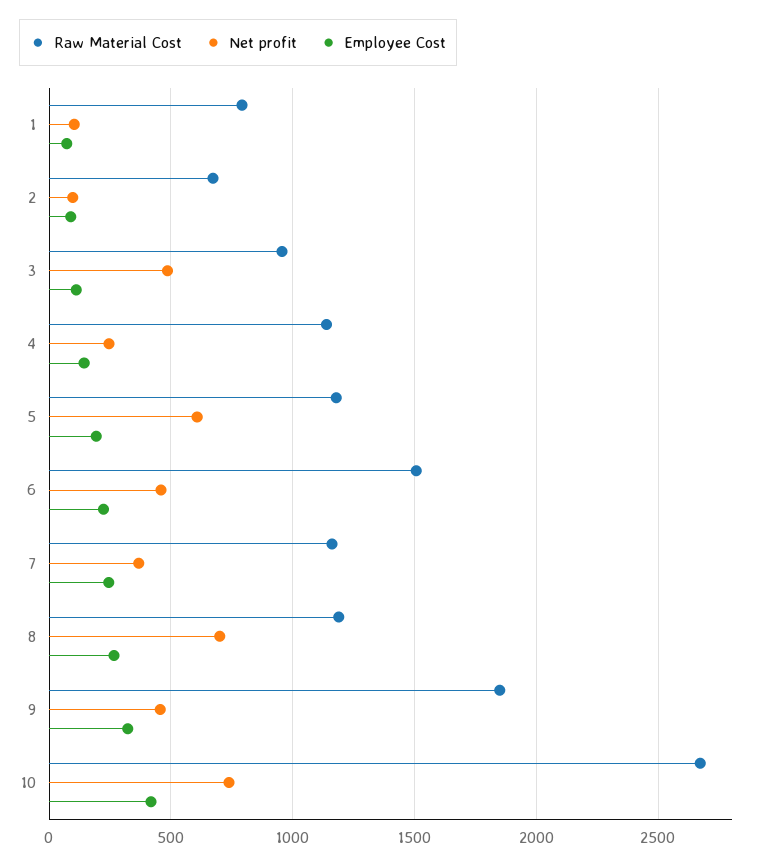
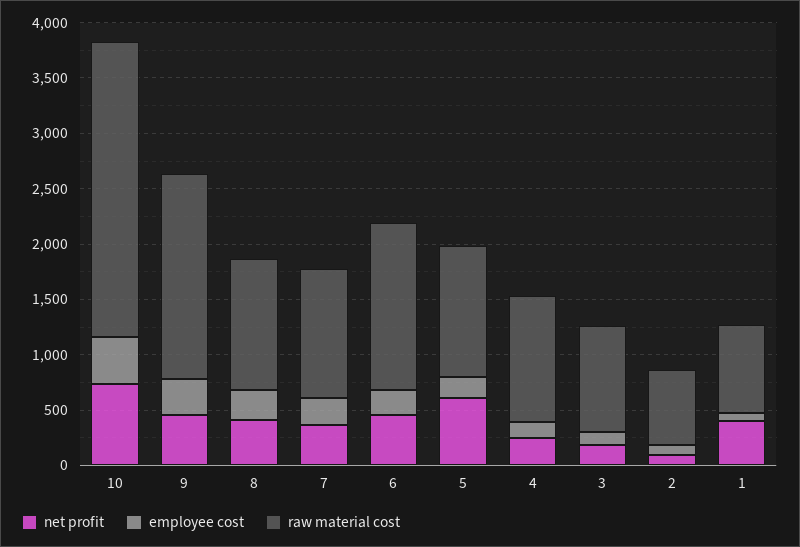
Net profit, 1: 100 -> 400
Net profit, 3: 500 -> 200
Net profit, 8: 700 -> 400

